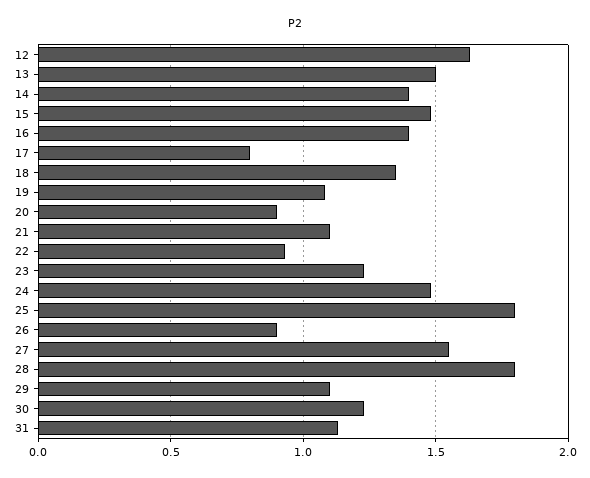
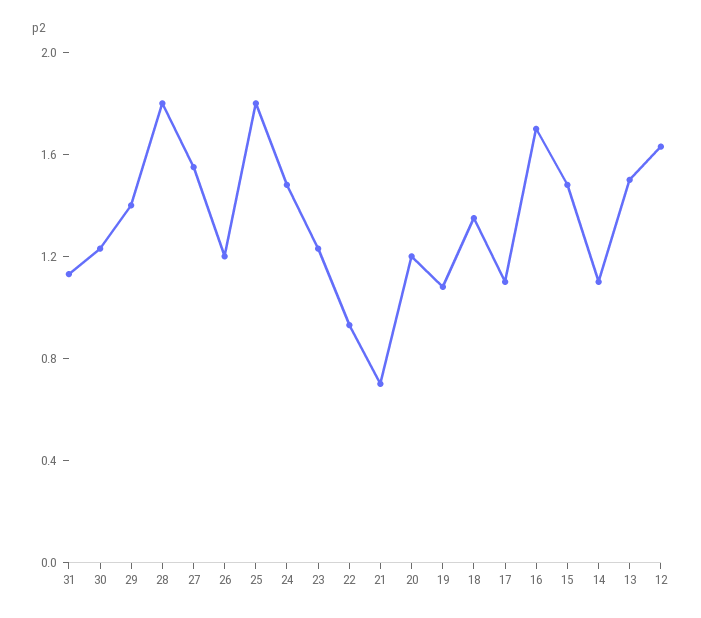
14: 1.4 -> 1.1
16: 1.4 -> 1.7
17: 0.8 -> 1.1
20: 0.9 -> 1.2
21: 1.1 -> 0.7
26: 0.9 -> 1.2
29: 1.1 -> 1.4

